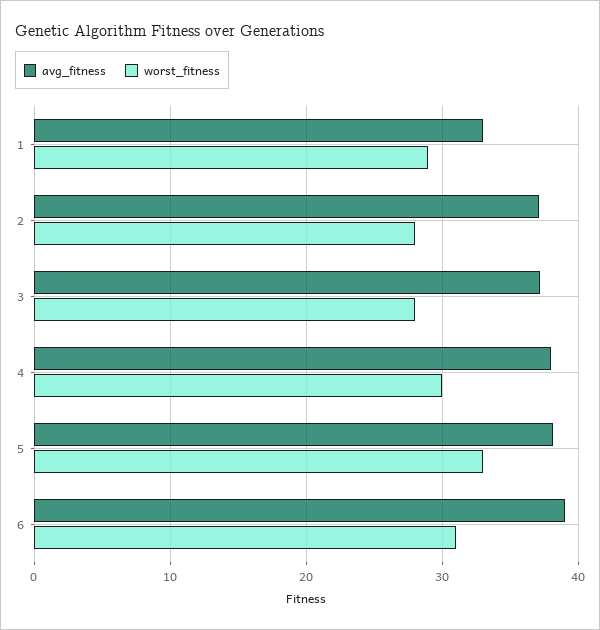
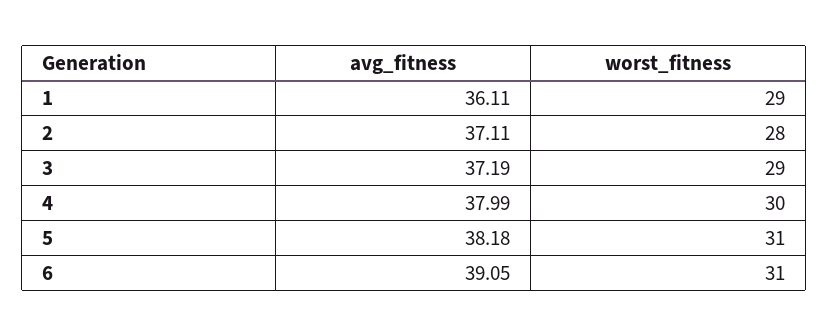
avg_fitness, 1: 33 -> 36.11
worst_fitness, 3: 28 -> 29
worst_fitness, 5: 33 -> 31

